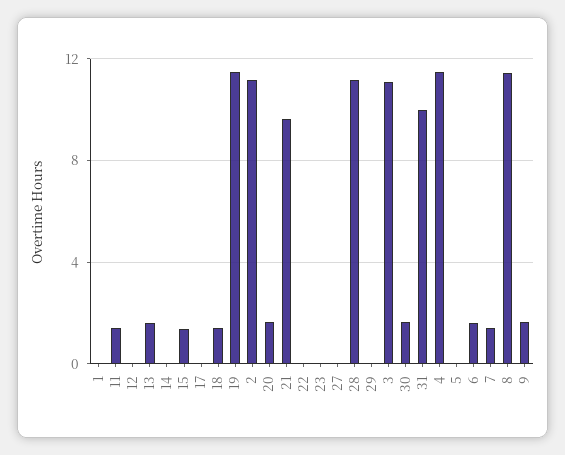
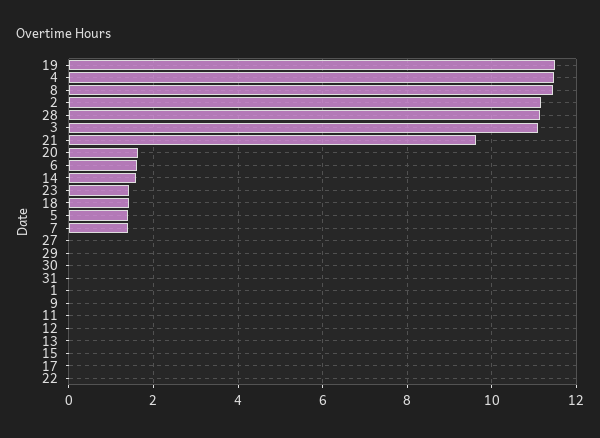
11: 1.5 -> 0
13: 1.5 -> 0
14: 0 -> 1.6
15: 1.5 -> 0
23: 0 -> 1.4
30: 1.5 -> 0
31: 10 -> 0
5: 0 -> 1.4
9: 1.5 -> 0

